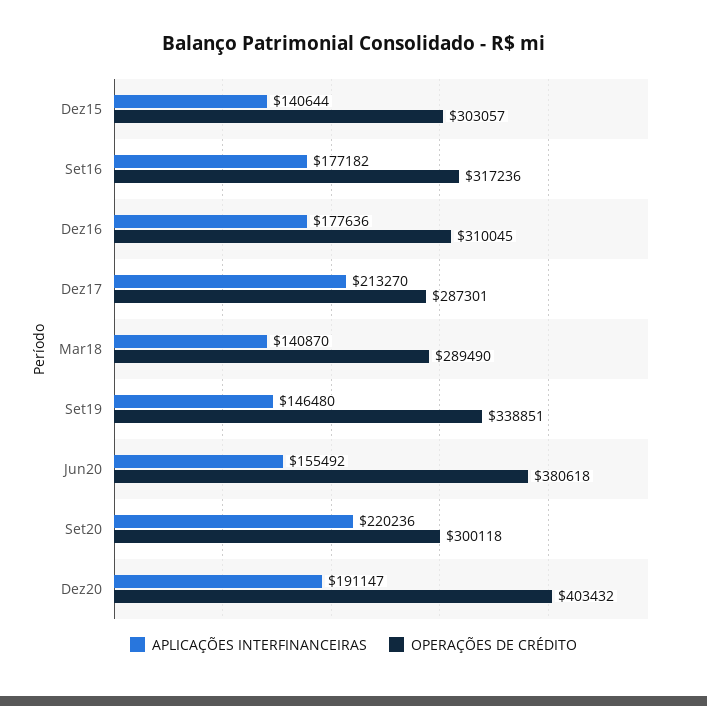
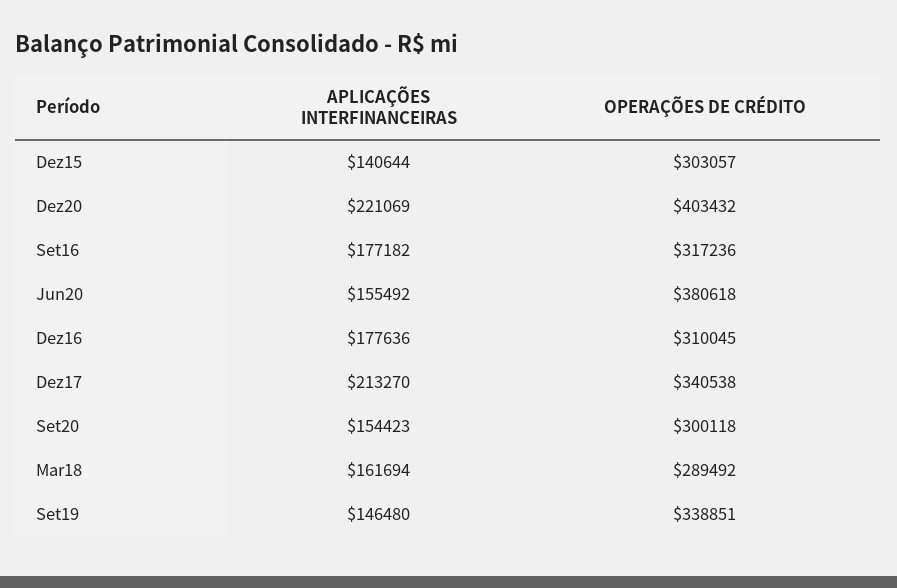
OPERAÇÕES DE CRÉDITO, Dez17: 287301 -> 340538
APLICAÇÕES INTERFINANCEIRAS, Mar18: 140870 -> 161694
OPERAÇÕES DE CRÉDITO, Mar18: 289490 -> 289492
APLICAÇÕES INTERFINANCEIRAS, Set20: 220236 -> 154423
APLICAÇÕES INTERFINANCEIRAS, Dez20: 191147 -> 221069

